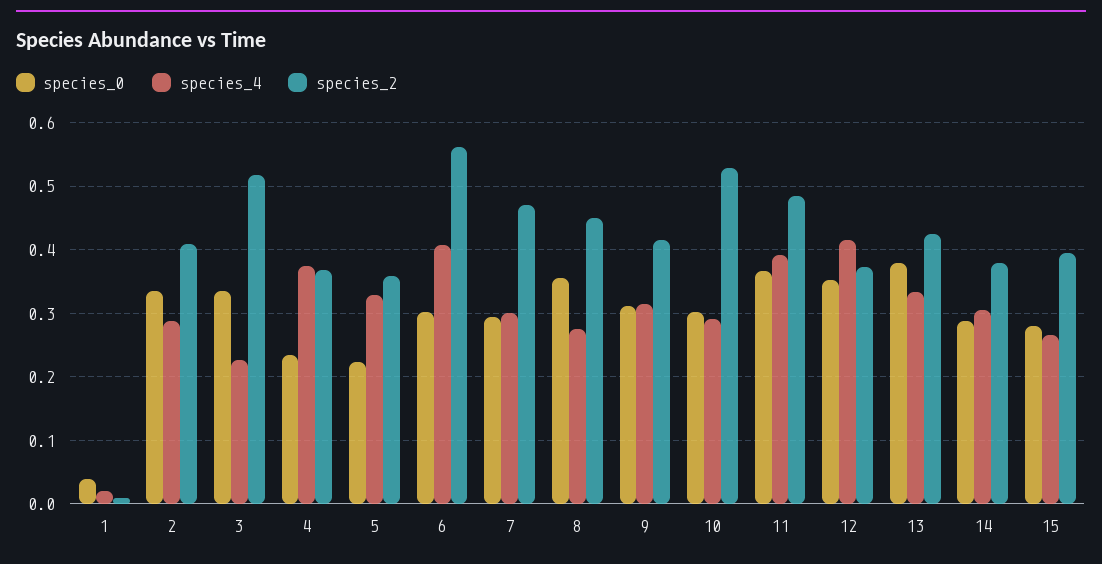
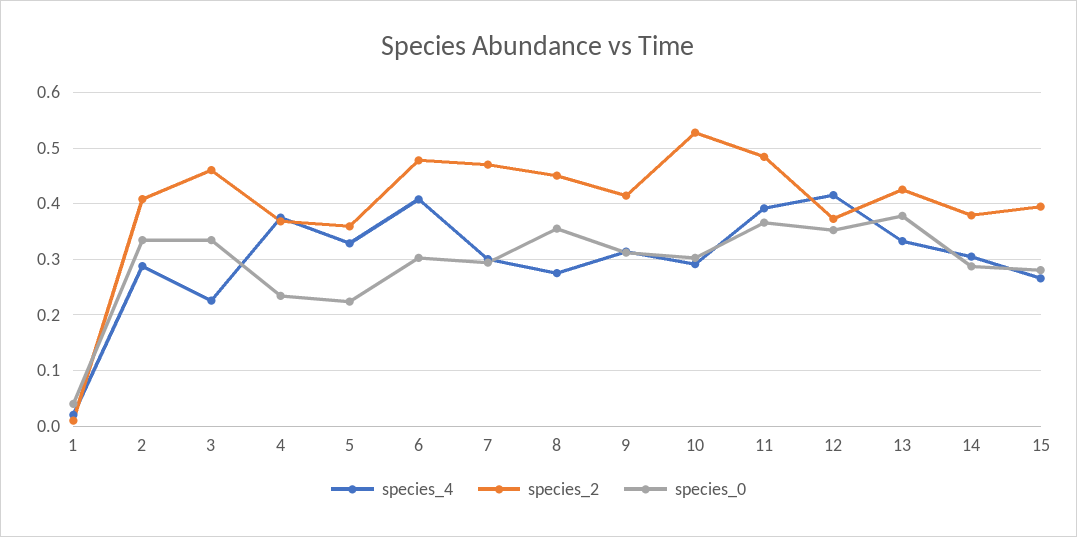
species_2, 3: 0.52 -> 0.46
species_2, 6: 0.56 -> 0.48

